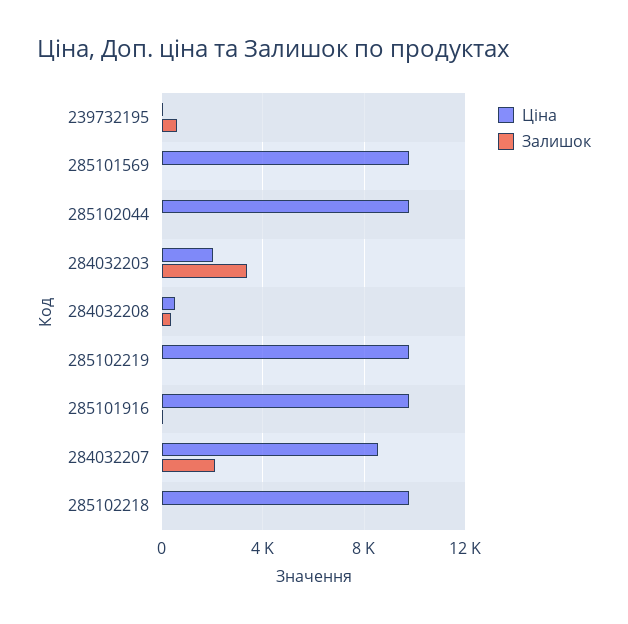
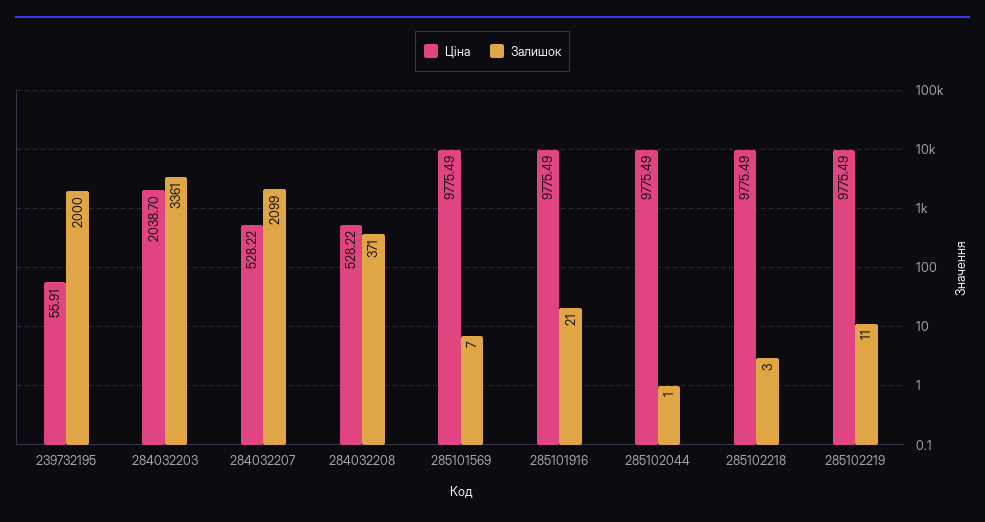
Залишок, 239732195: 500 -> 2000
Ціна, 284032207: 8500 -> 528.22

